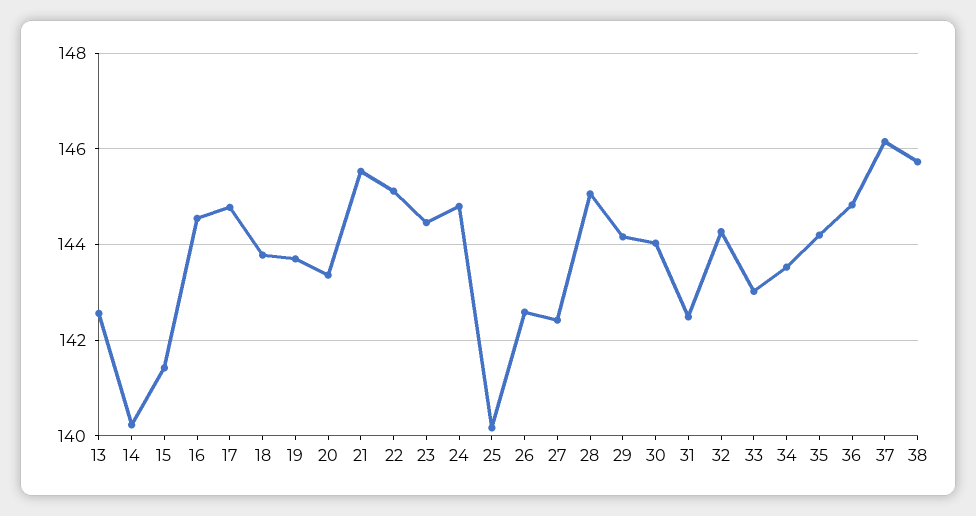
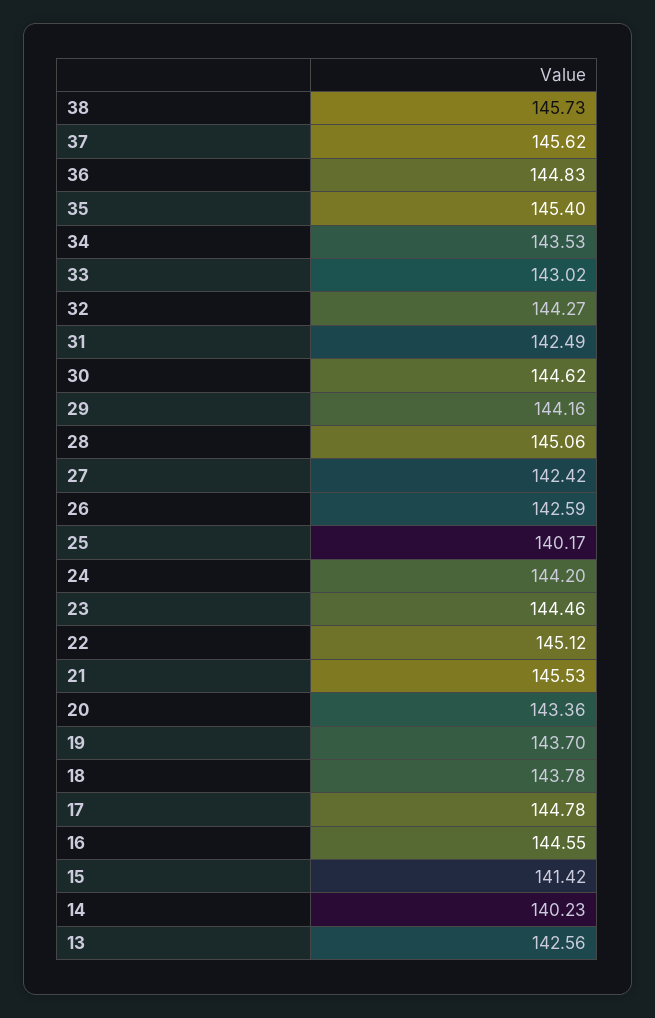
24: 144.8 -> 144.2
30: 144 -> 144.62
35: 144.2 -> 145.4
37: 146.2 -> 145.62

